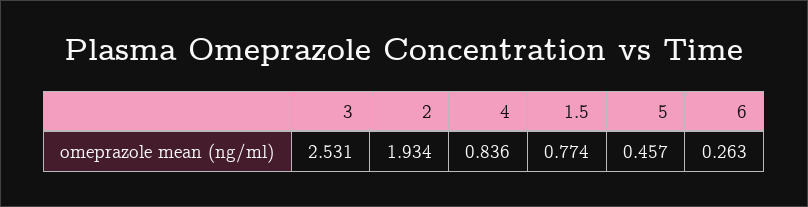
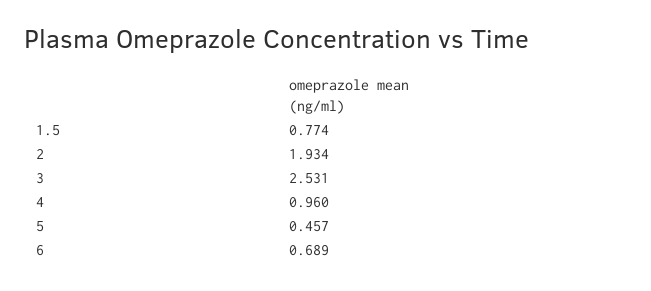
4: 0.836 -> 0.96
6: 0.263 -> 0.689

